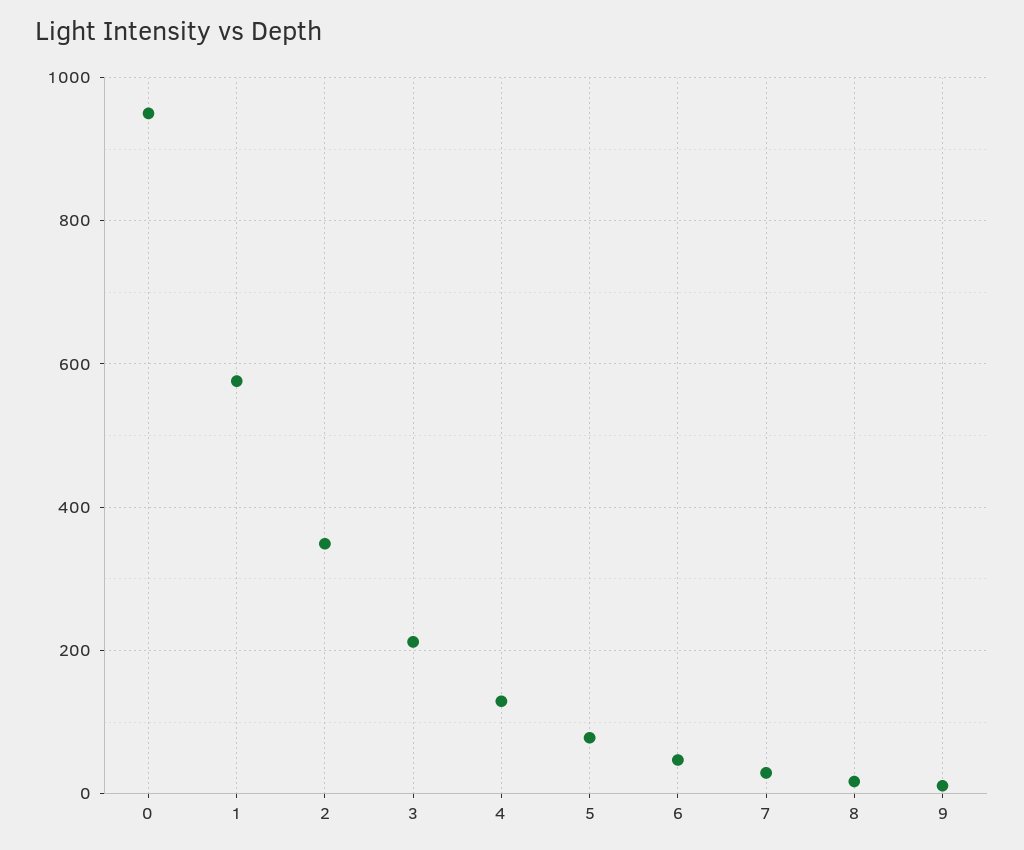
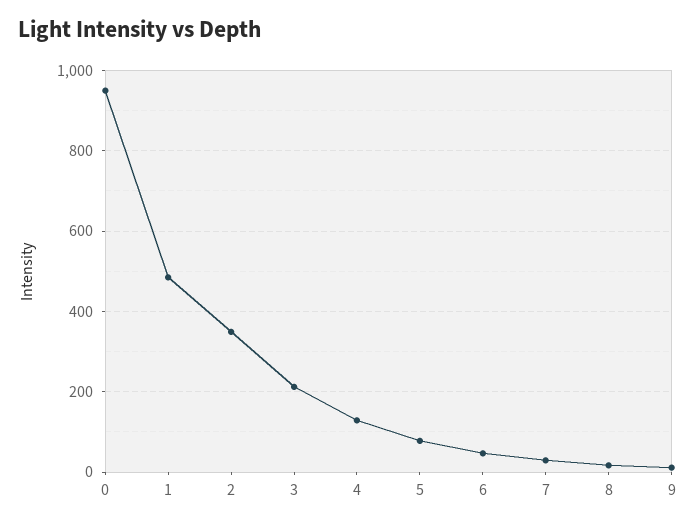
1: 580 -> 480

